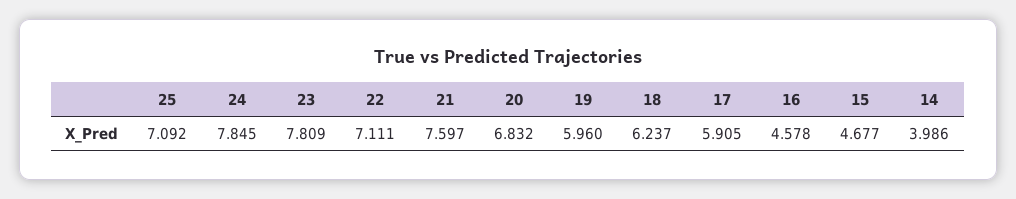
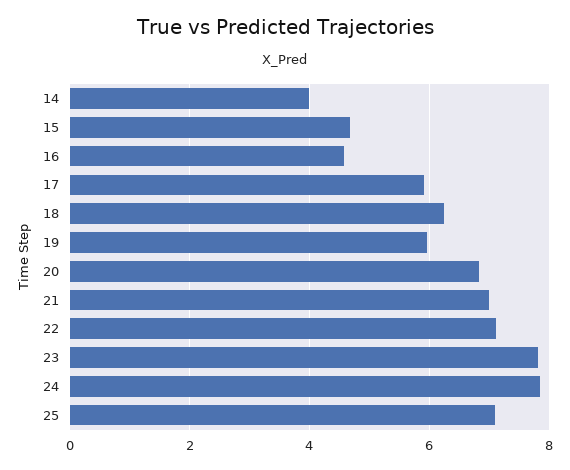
21: 7.597 -> 7

